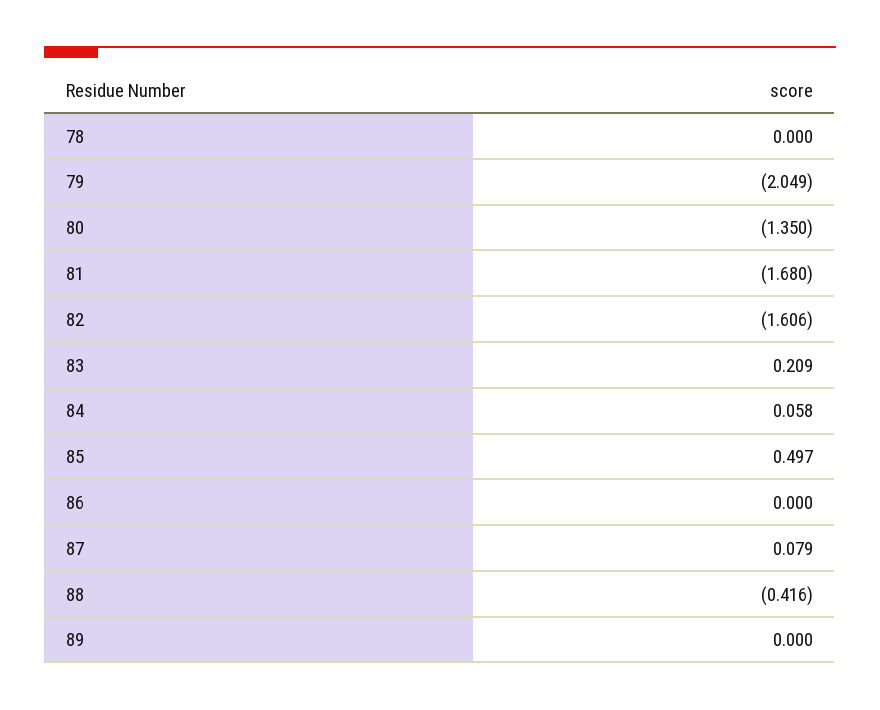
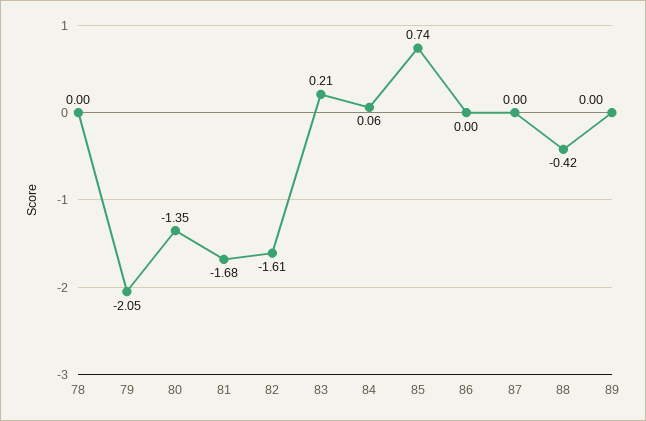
85: 0.497 -> 0.74
87: 0.079 -> 0

